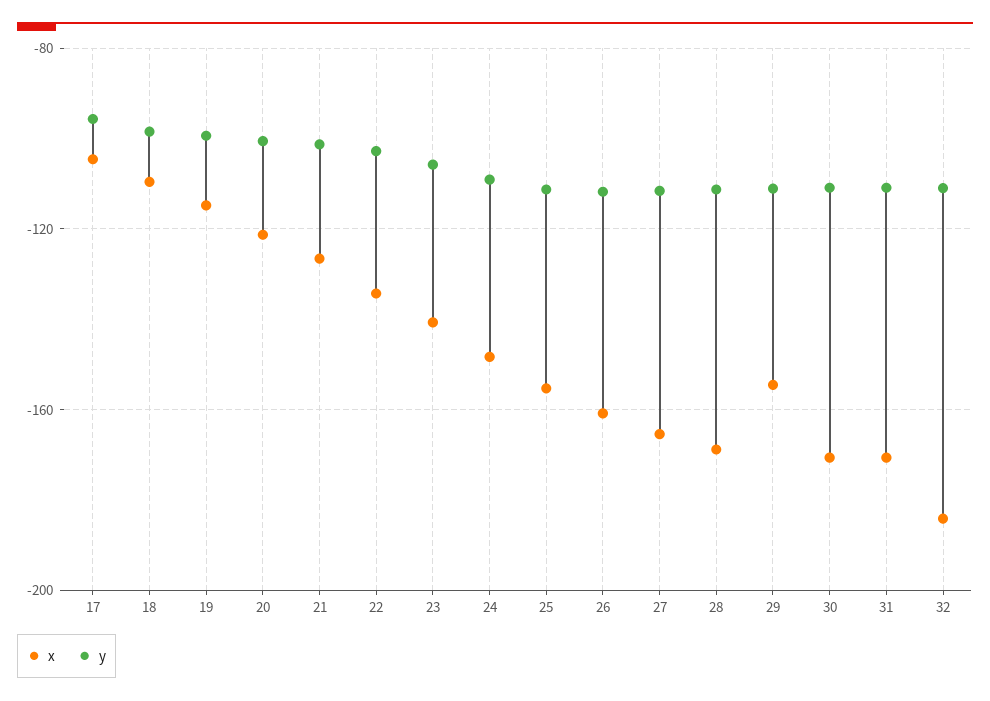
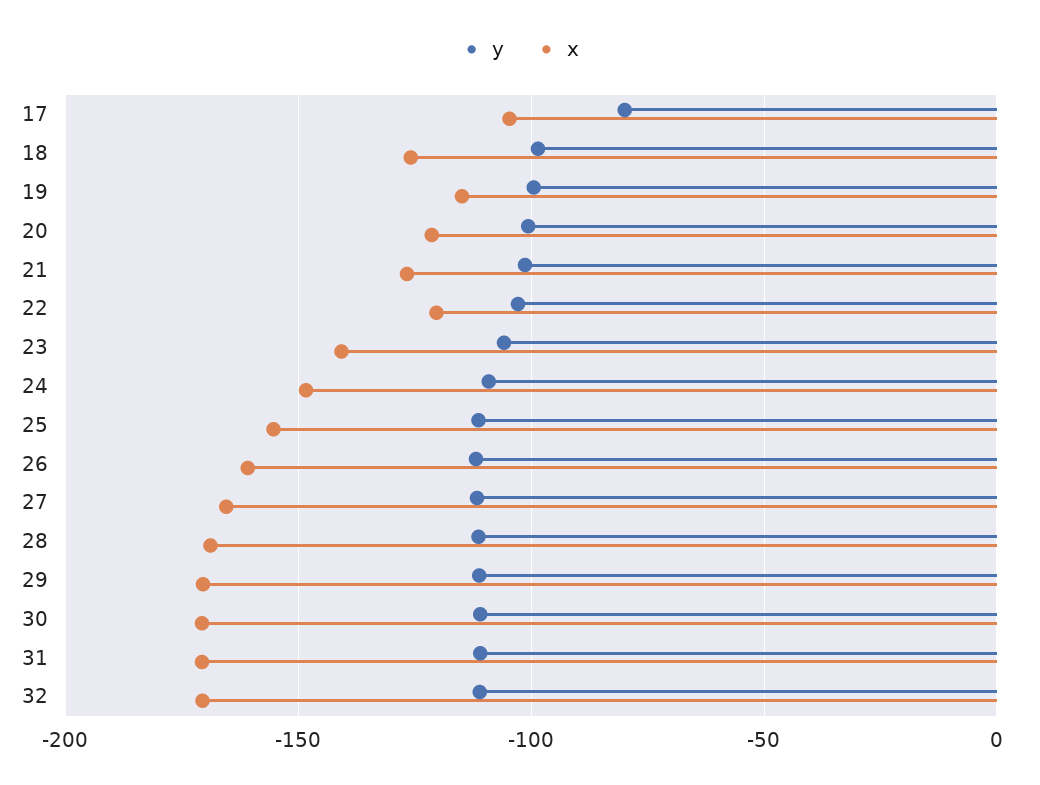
y, 17: -95 -> -80
x, 18: -110 -> -125
x, 22: -135 -> -120
x, 29: -155 -> -170
x, 32: -185 -> -170

